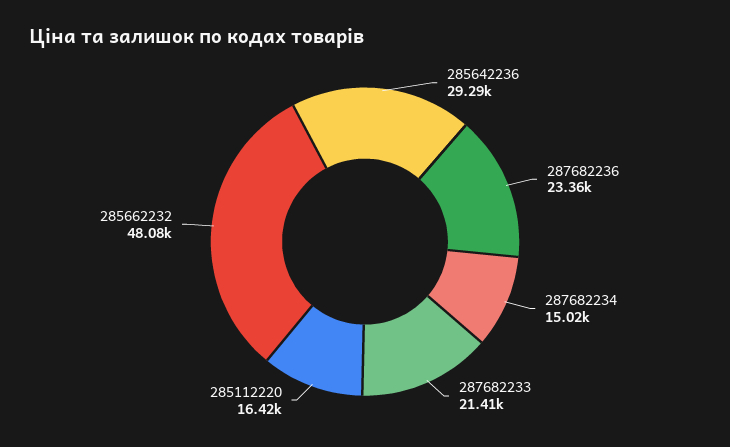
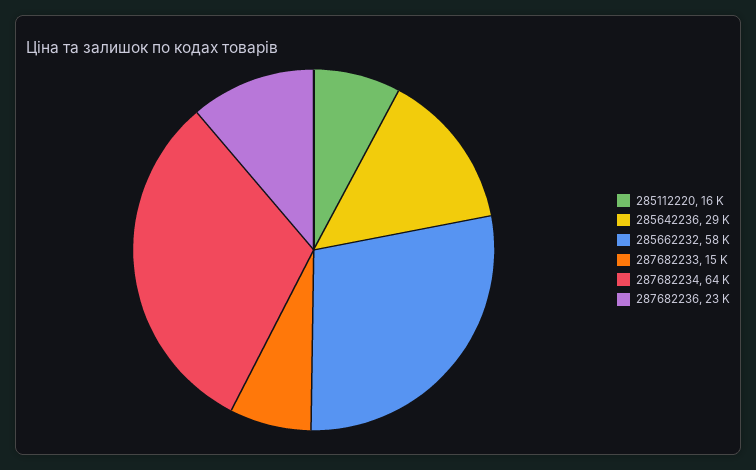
287682234: 15020 -> 64000
287682233: 21410 -> 15000
285662232: 48080 -> 58000

